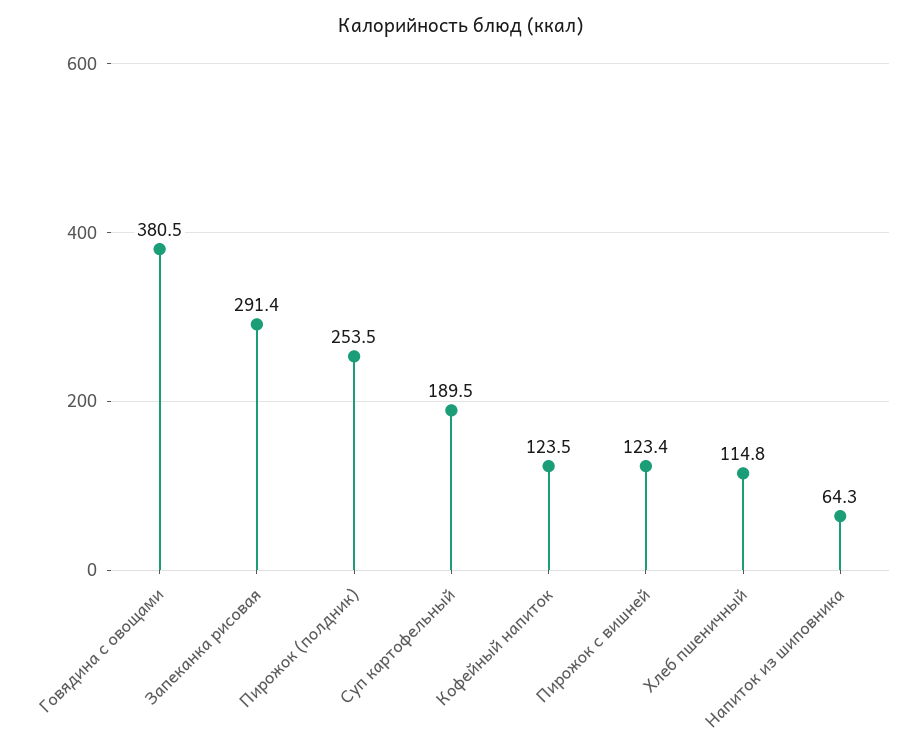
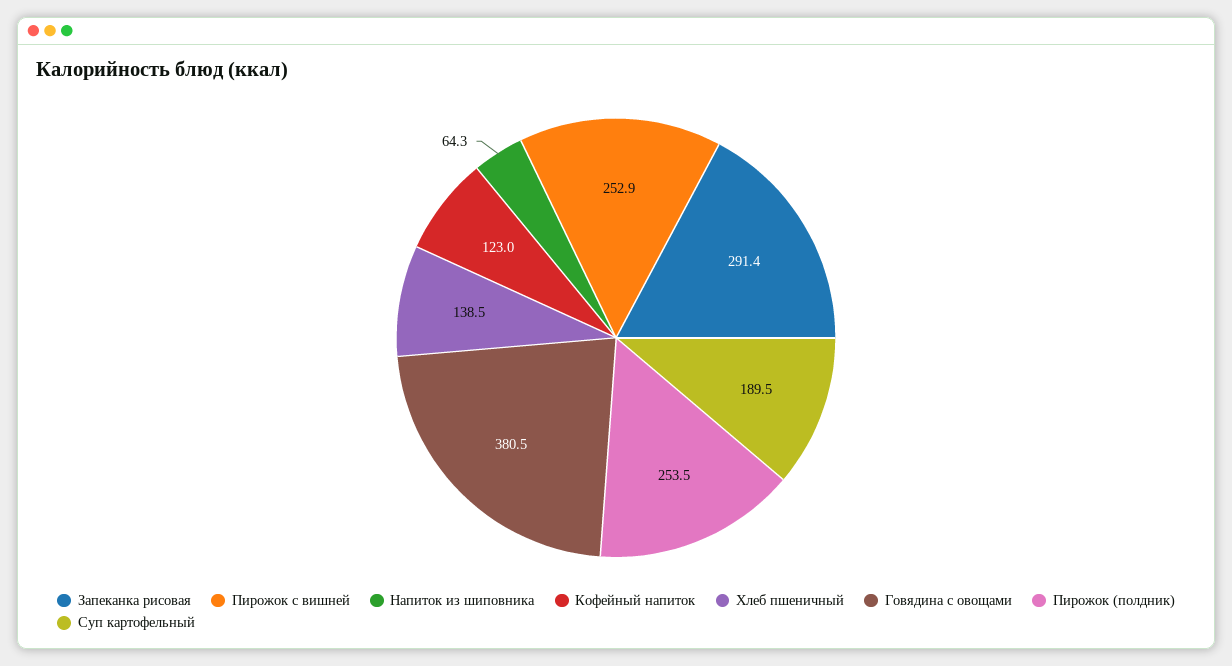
Кофейный напиток: 123.5 -> 123
Пирожок с вишней: 123.4 -> 252.9
Хлеб пшеничный: 114.8 -> 138.5

